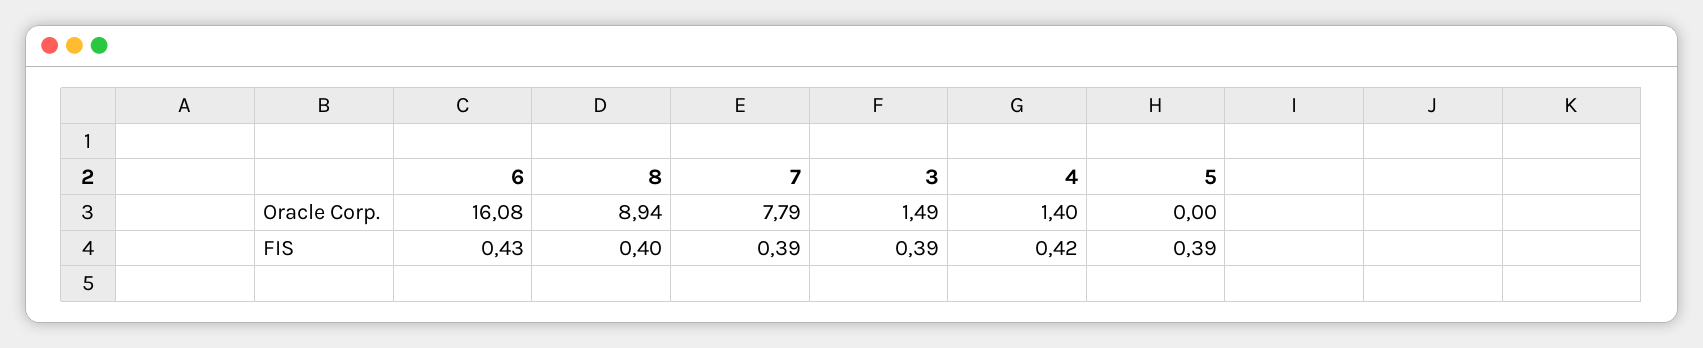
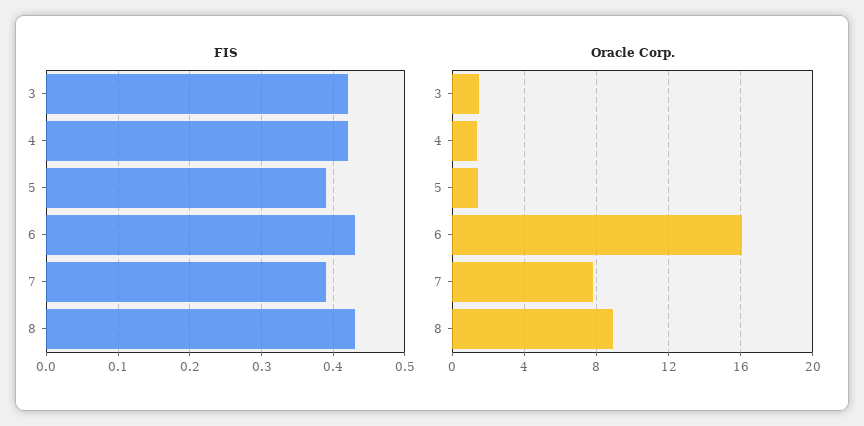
Oracle Corp., 5: 0 -> 1.5
FIS, 8: 0.4 -> 0.43
FIS, 3: 0.39 -> 0.42

